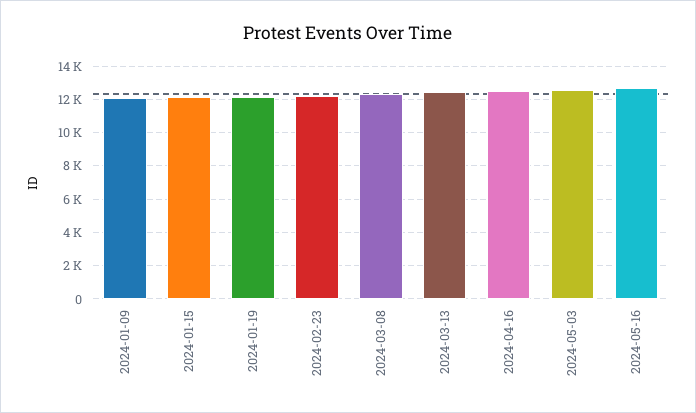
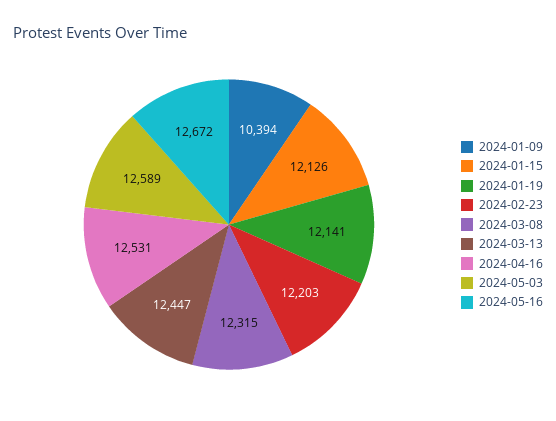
2024-01-09: 12000 -> 10394

